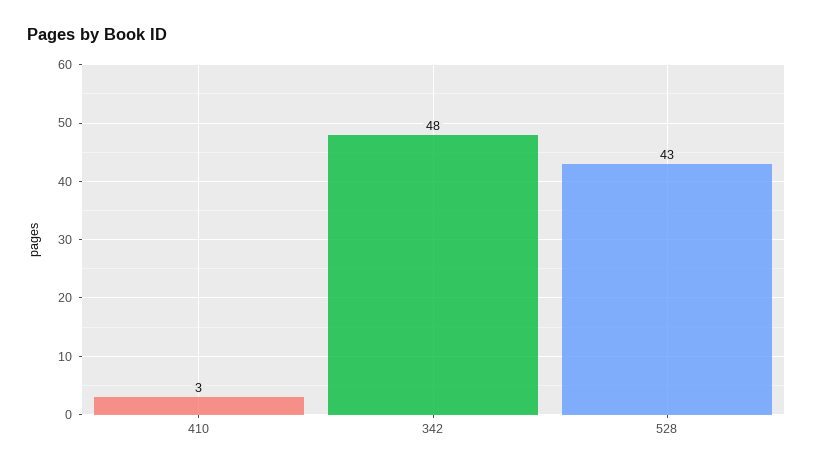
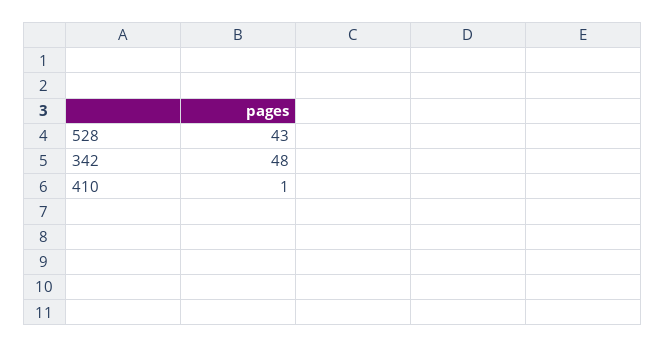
410: 3 -> 1

